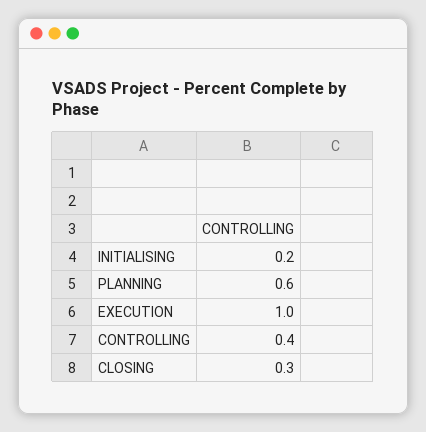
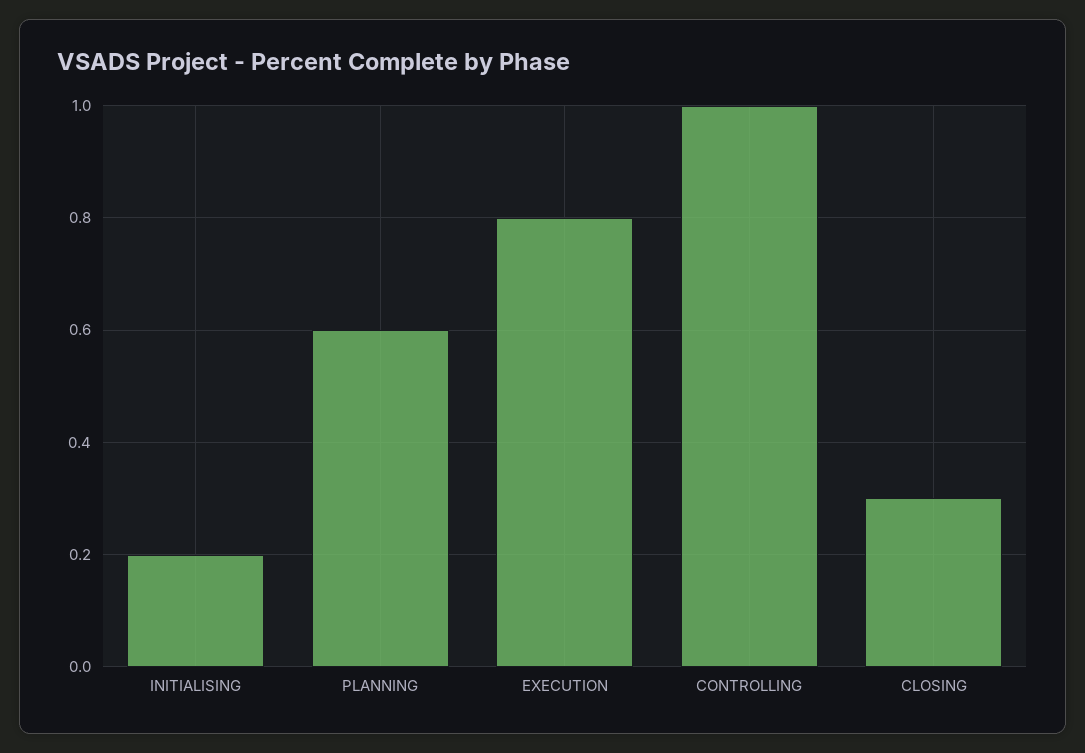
EXECUTION: 1 -> 0.8
CONTROLLING: 0.4 -> 1

